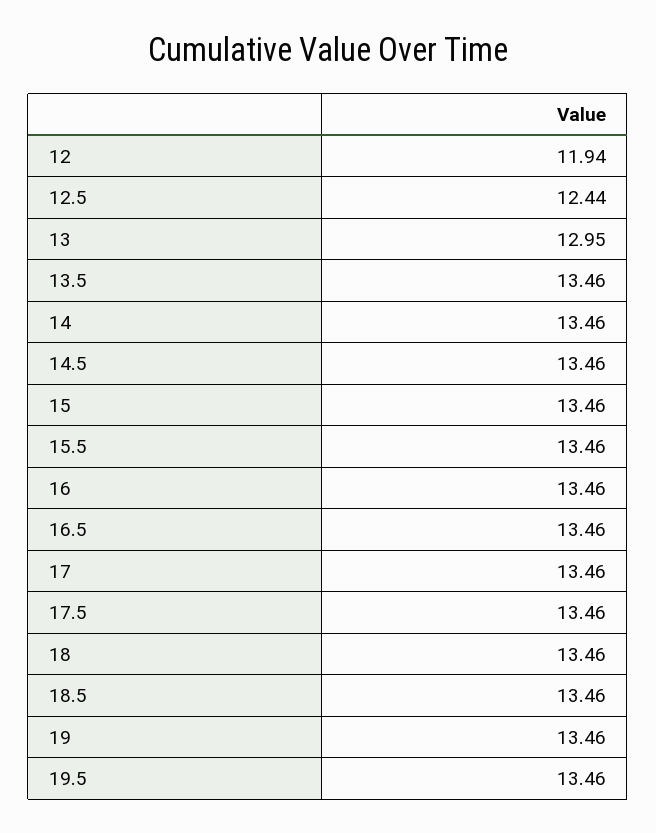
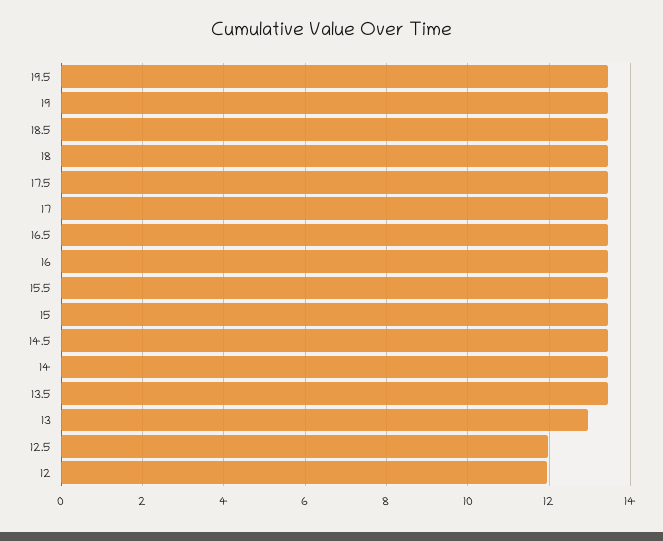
12.5: 12.44 -> 12

